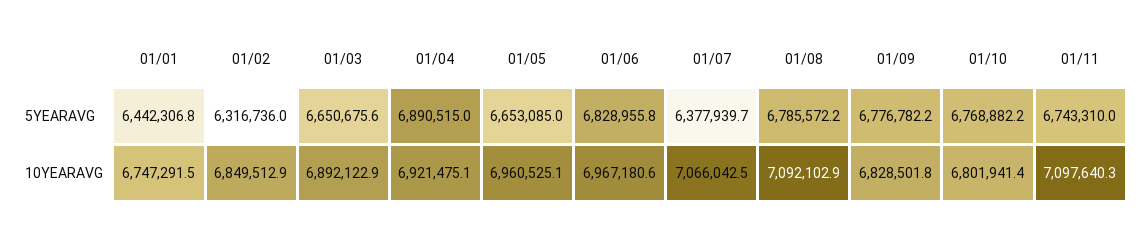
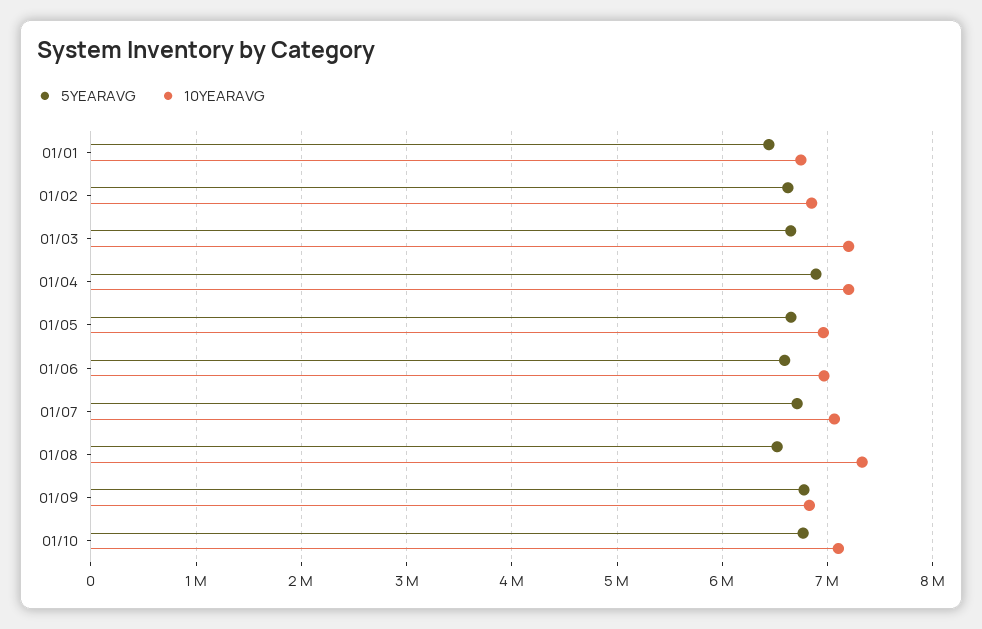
5YEARAVG, 01/02: 6316736 -> 6600000
5YEARAVG, 01/06: 6828955.8 -> 6600000
5YEARAVG, 01/07: 6377939.7 -> 6700000
5YEARAVG, 01/08: 6785572.2 -> 6500000
5YEARAVG, 01/11: 6743310 -> none
10YEARAVG, 01/03: 6892122.9 -> 7200000
10YEARAVG, 01/04: 6921475.1 -> 7200000
10YEARAVG, 01/08: 7092102.9 -> 7300000
10YEARAVG, 01/10: 6801941.4 -> 7100000
10YEARAVG, 01/11: 7097640.3 -> none

